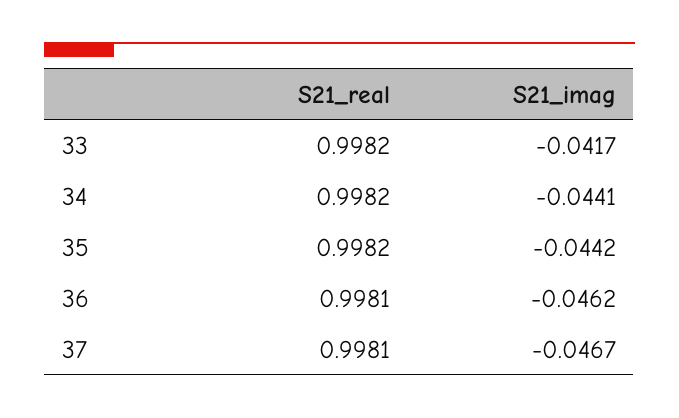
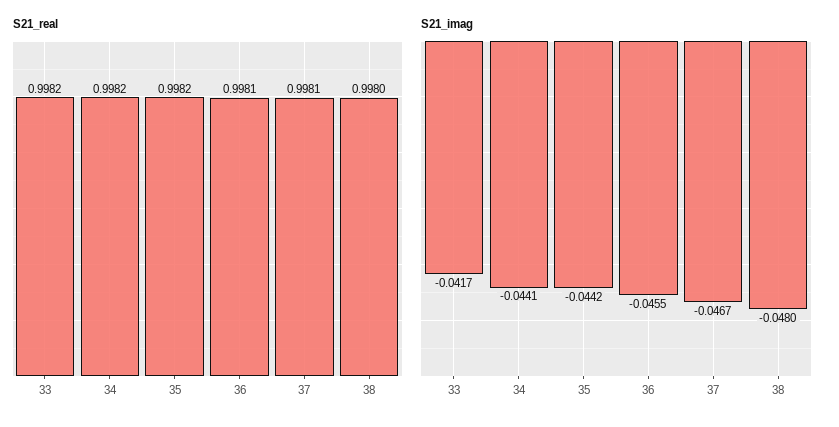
S21_imag, 36: -0.0462 -> -0.0455
S21_real, 38: none -> 0.998
S21_imag, 38: none -> -0.048

